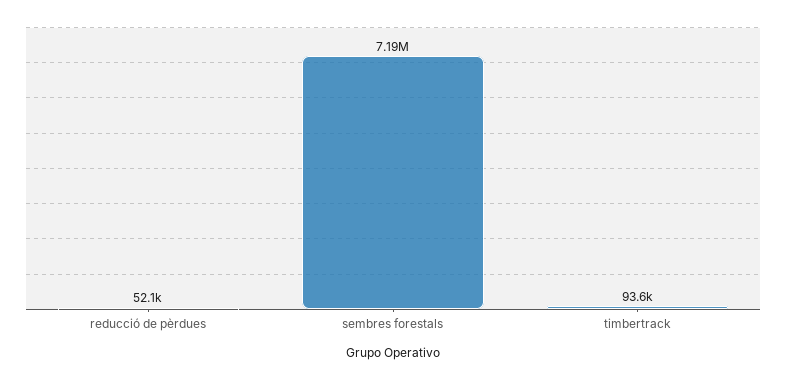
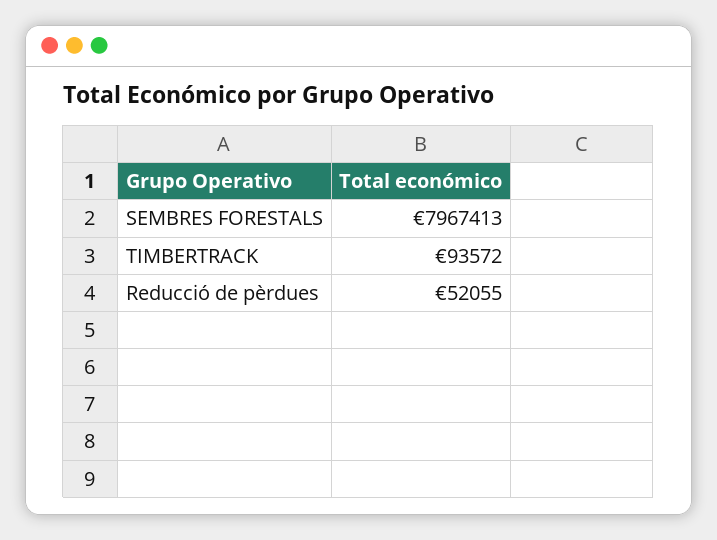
sembres forestals: 7190000 -> 7967413

